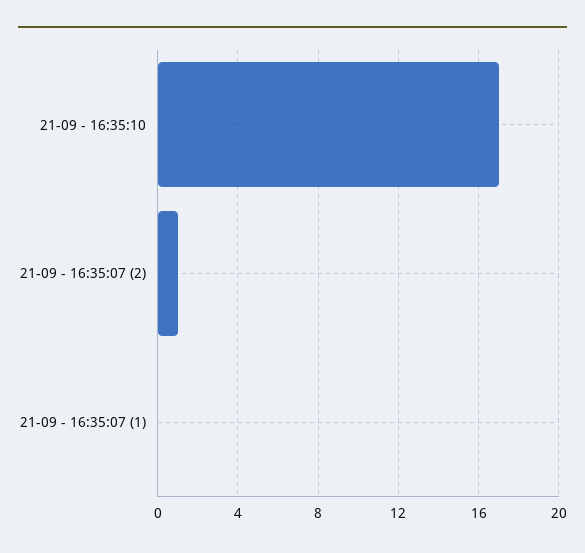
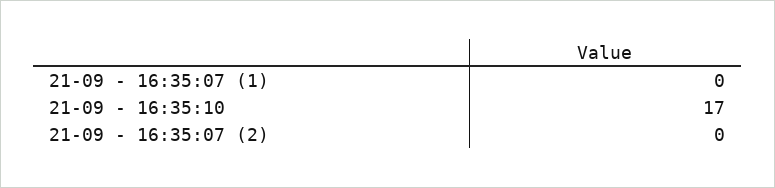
21-09 - 16:35:07 (2): 1 -> 0

